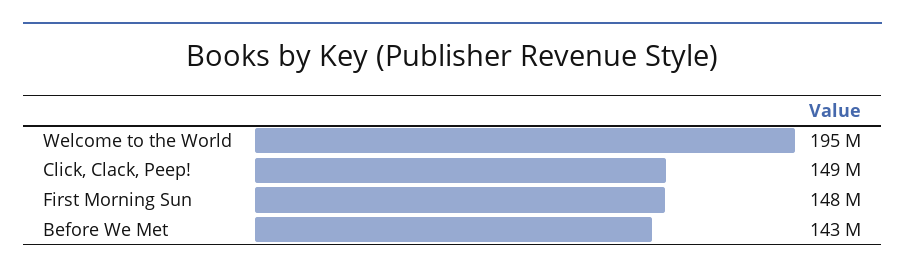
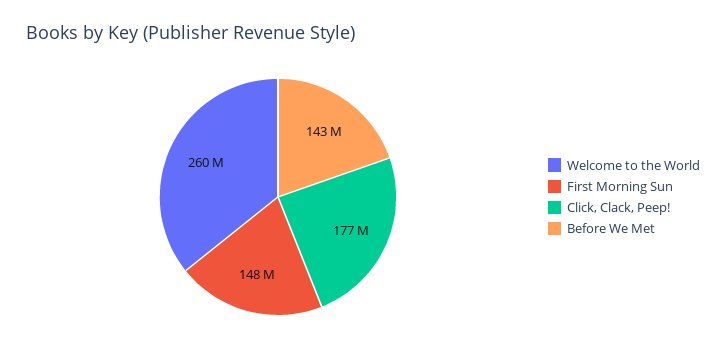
Welcome to the World: 195000000 -> 260000000
Click, Clack, Peep!: 149000000 -> 177000000

